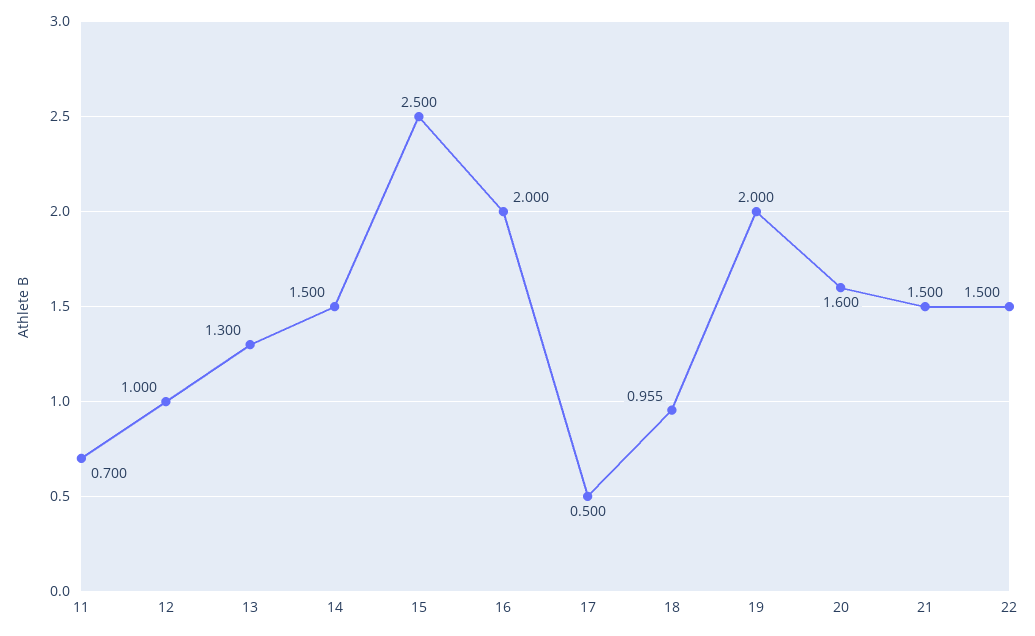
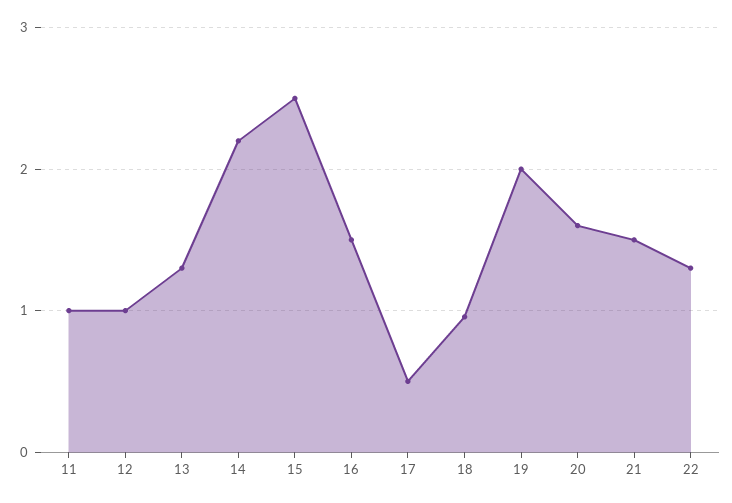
11: 0.7 -> 1
14: 1.5 -> 2.2
16: 2 -> 1.5
22: 1.5 -> 1.3

